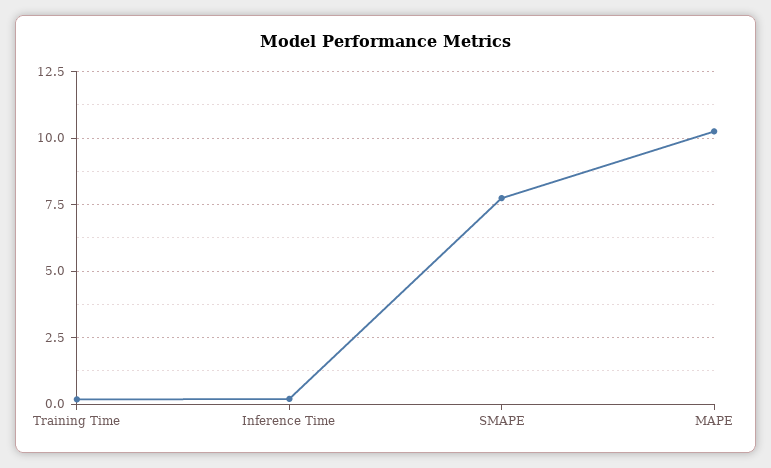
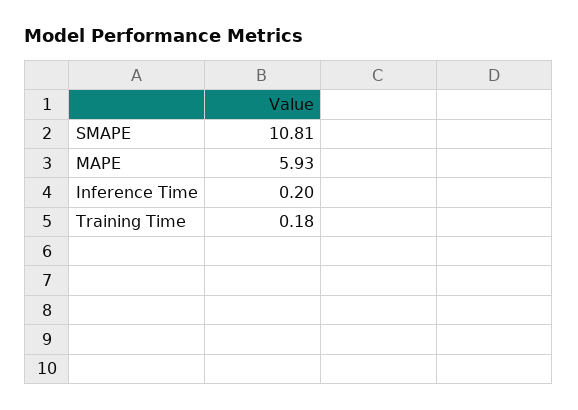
SMAPE: 7.75 -> 10.81
MAPE: 10.25 -> 5.93

